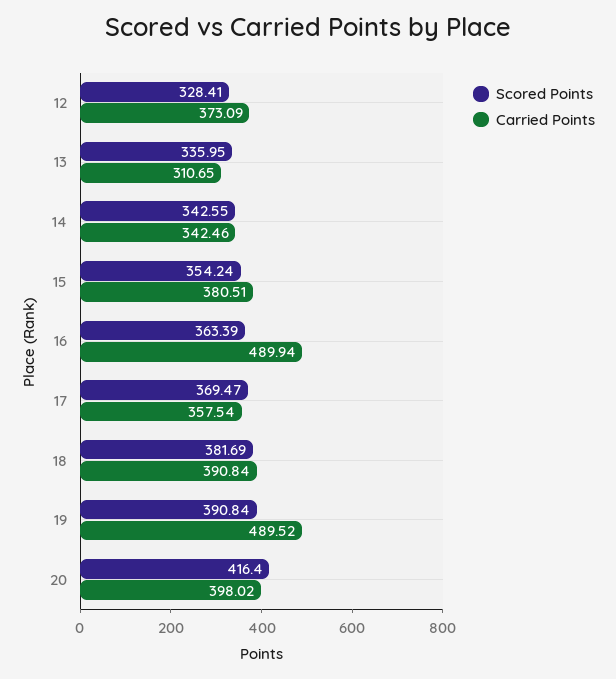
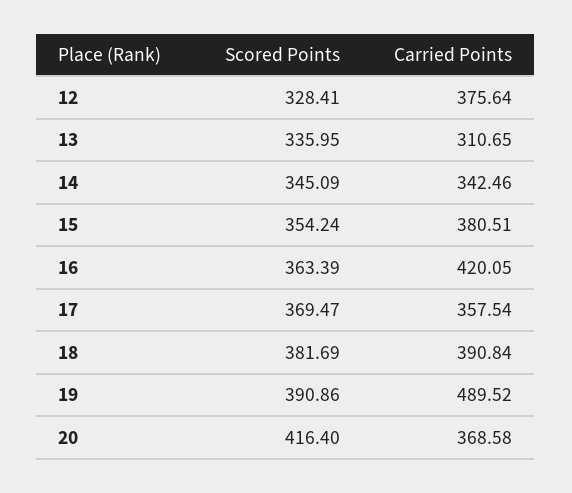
Carried Points, 12: 373.09 -> 375.64
Scored Points, 14: 342.55 -> 345.09
Carried Points, 16: 489.94 -> 420.05
Scored Points, 19: 390.84 -> 390.86
Carried Points, 20: 398.02 -> 368.58

